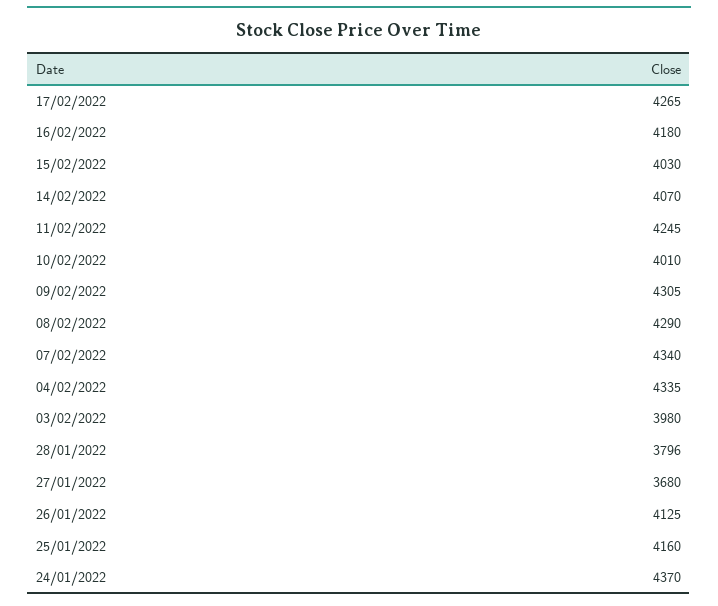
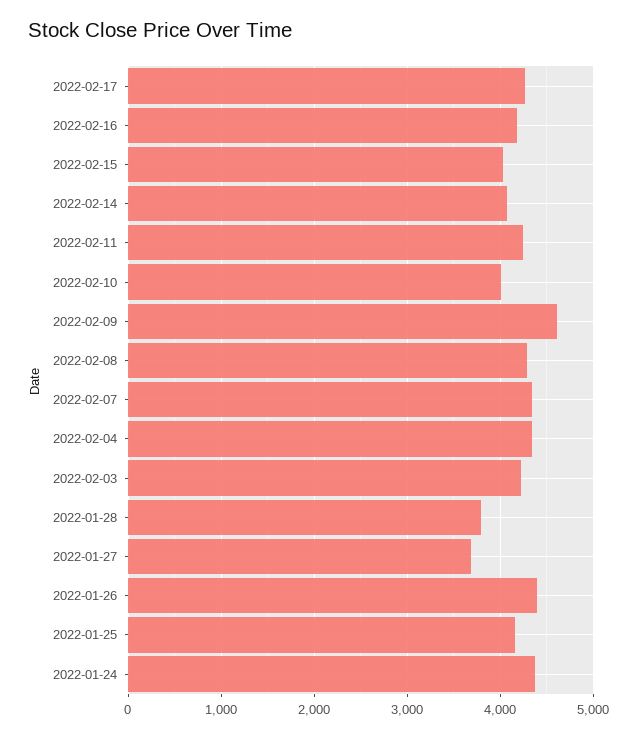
09/02/2022: 4305 -> 4600
03/02/2022: 3980 -> 4200
26/01/2022: 4125 -> 4400

